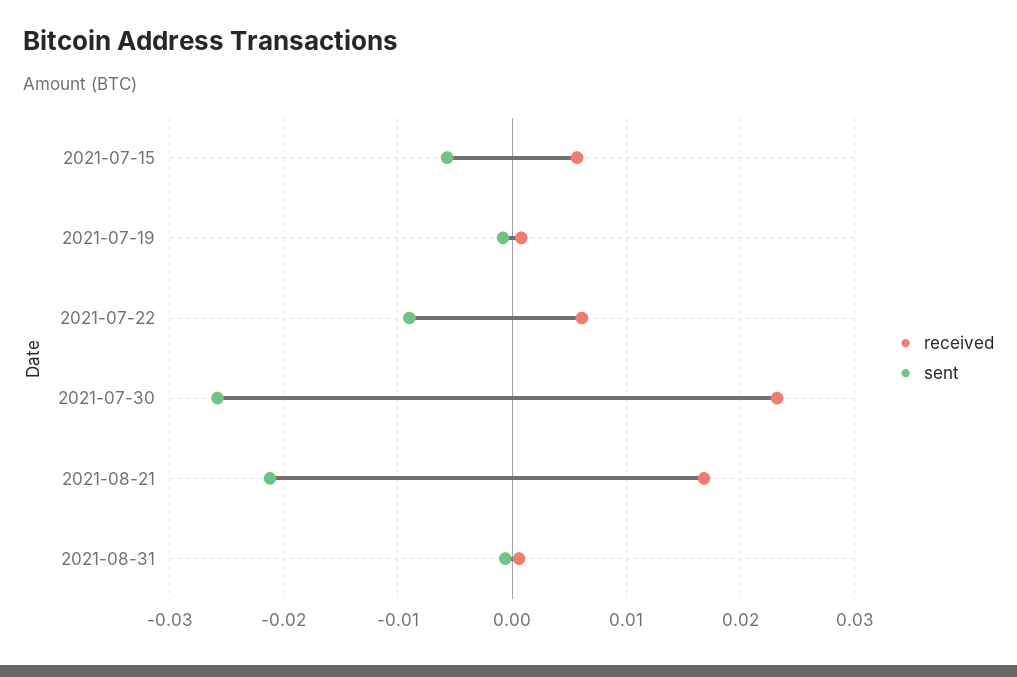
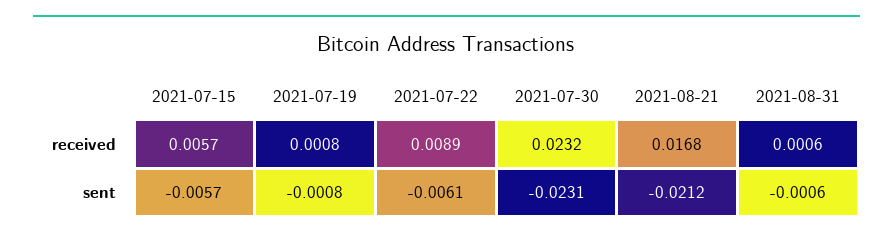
received, 2021-07-22: 0.006 -> 0.0089
sent, 2021-07-22: -0.009 -> -0.0061
sent, 2021-07-30: -0.026 -> -0.0231

